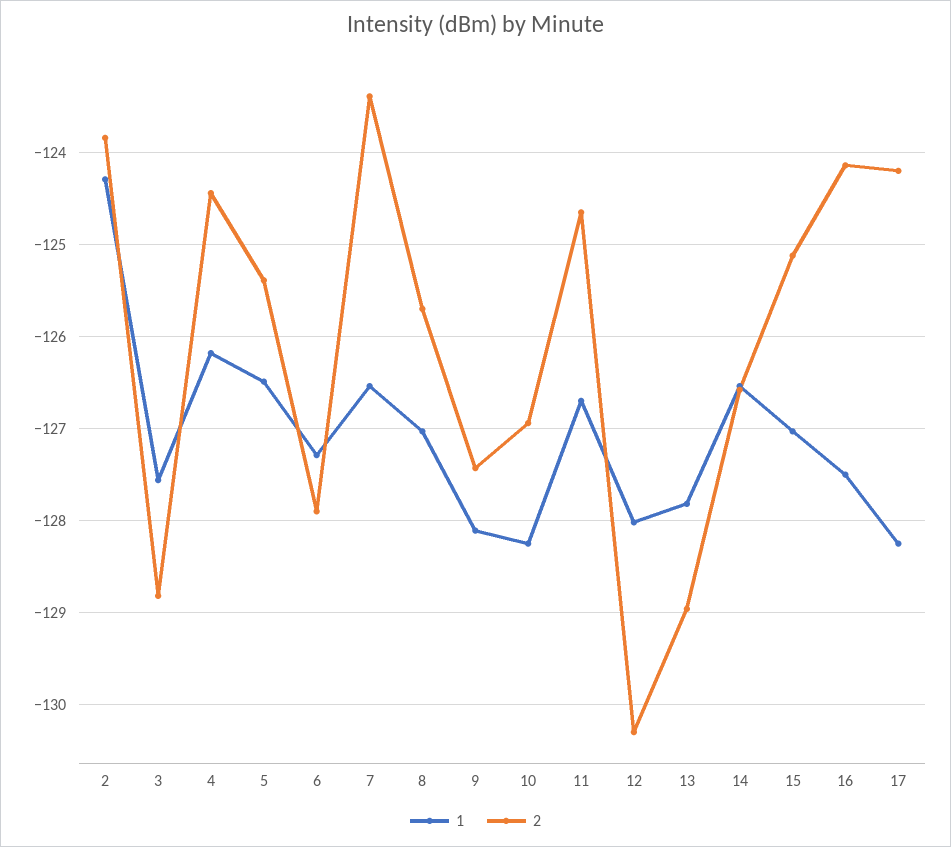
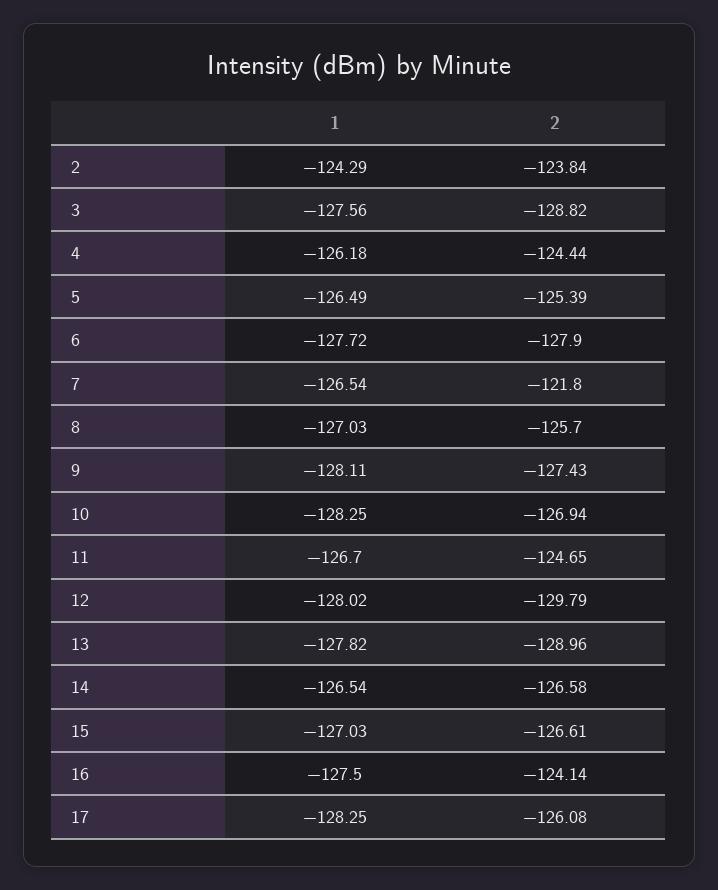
1, 6: -127.3 -> -127.72
2, 7: -123.4 -> -121.8
2, 12: -130.3 -> -129.79
2, 15: -125.1 -> -126.61
2, 17: -124.2 -> -126.08

